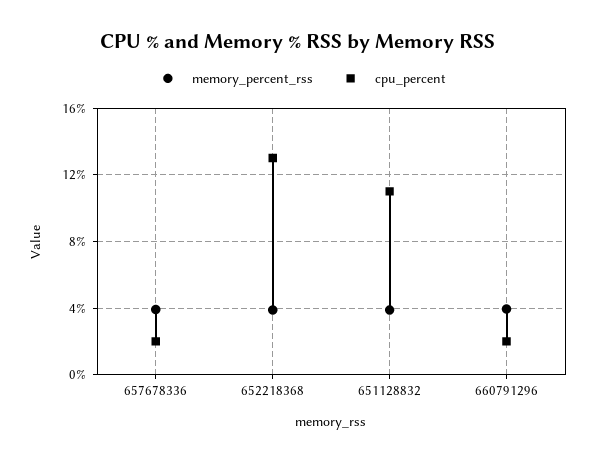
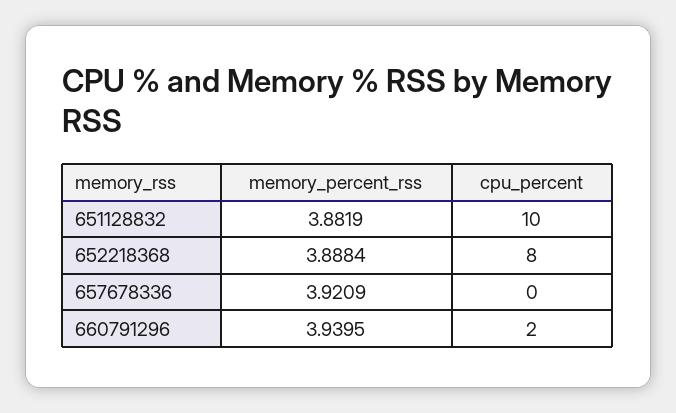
cpu_percent, 657678336: 2 -> 0
cpu_percent, 652218368: 13 -> 8
cpu_percent, 651128832: 11 -> 10

